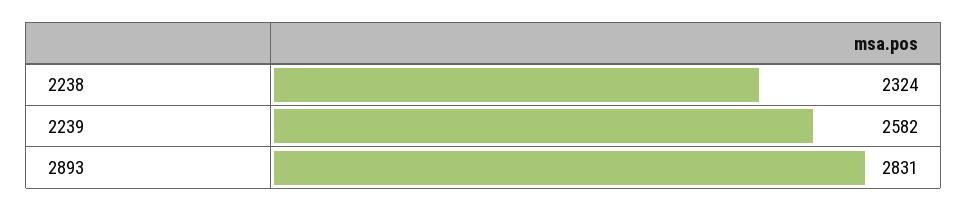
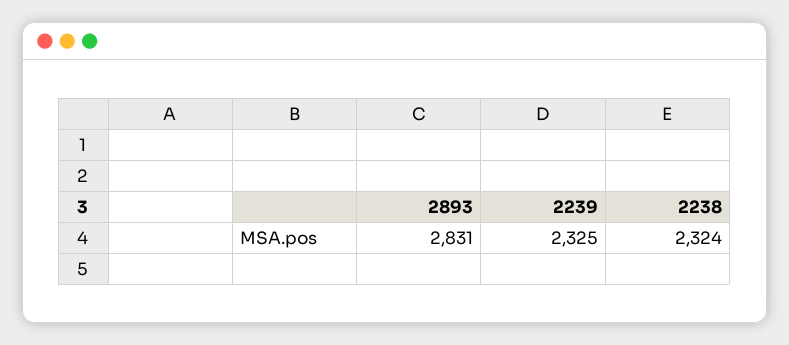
2239: 2582 -> 2325

